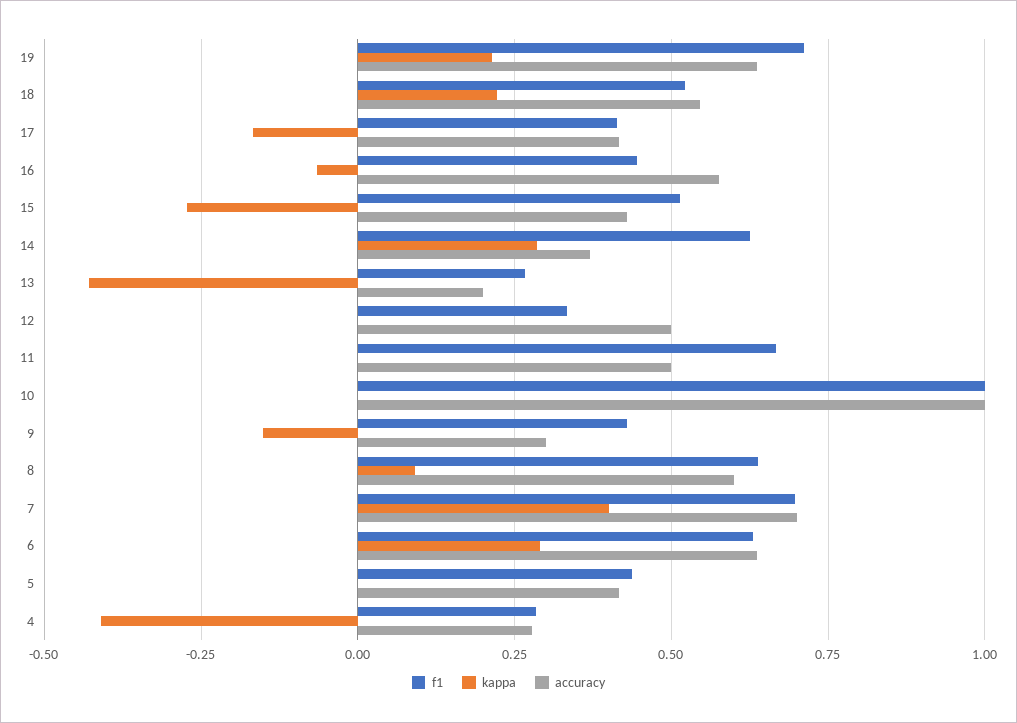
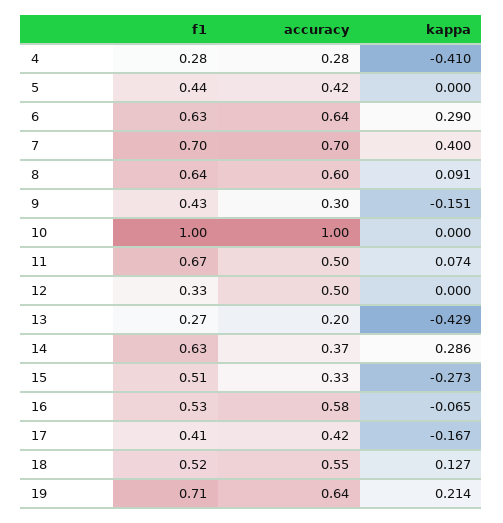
kappa, 18: 0.225 -> 0.127
f1, 16: 0.45 -> 0.53
accuracy, 15: 0.425 -> 0.33
kappa, 11: 0 -> 0.074

